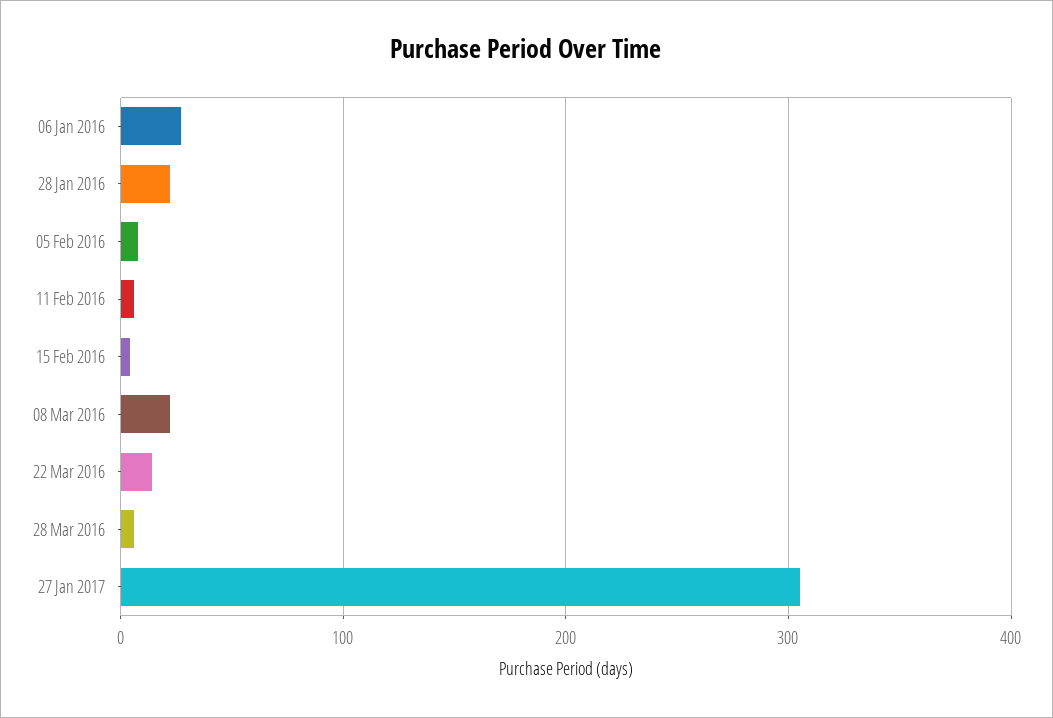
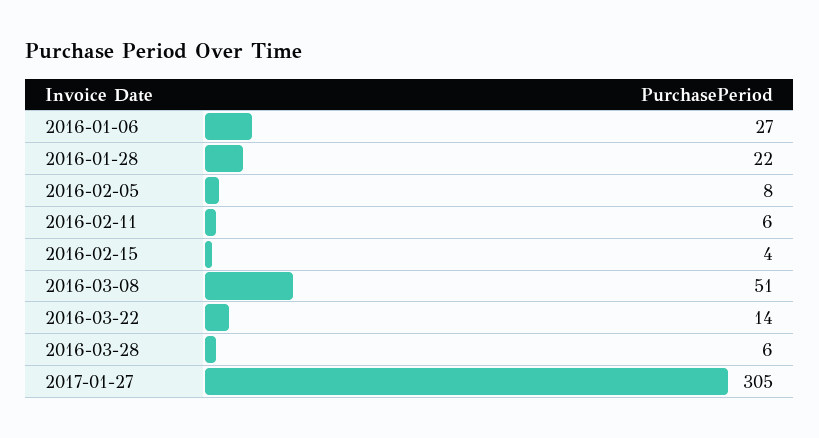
08 Mar 2016: 20 -> 51

